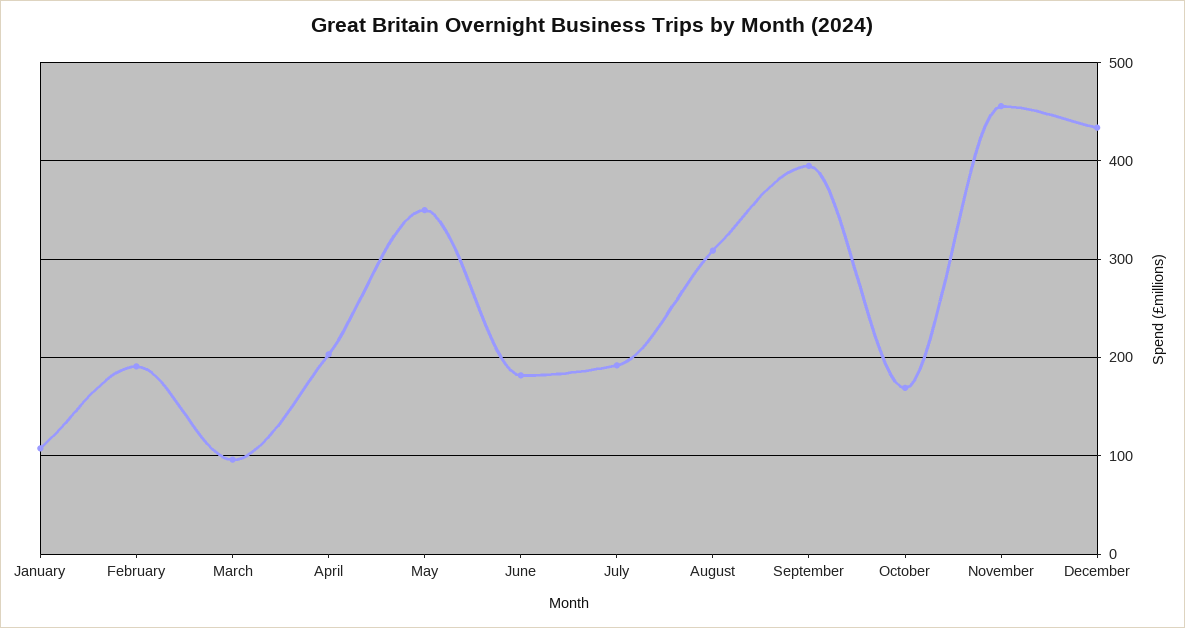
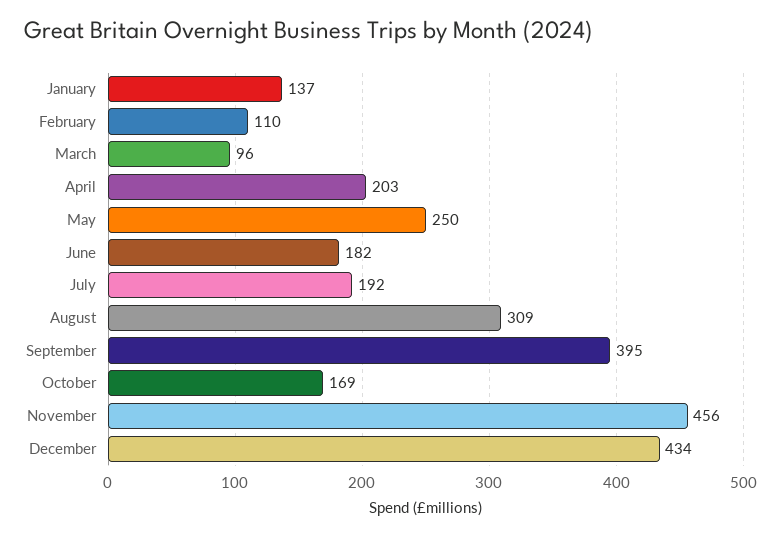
January: 110 -> 137
February: 190 -> 110
May: 350 -> 250

